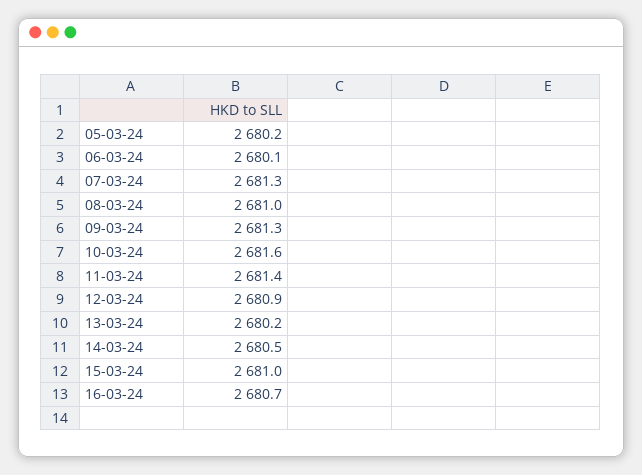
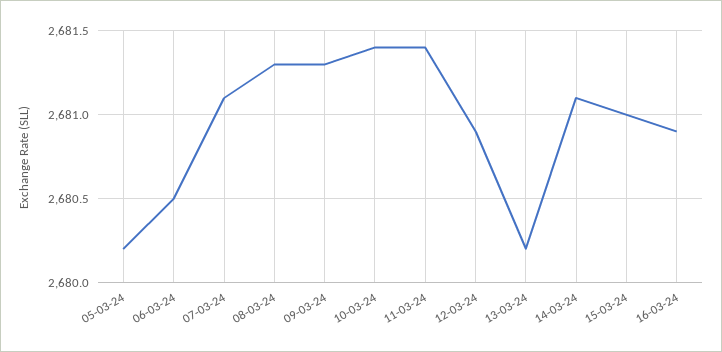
06-03-24: 2680.1 -> 2680.5
07-03-24: 2681.3 -> 2681.1
08-03-24: 2681 -> 2681.3
10-03-24: 2681.6 -> 2681.4
14-03-24: 2680.5 -> 2681.1
16-03-24: 2680.7 -> 2680.9

